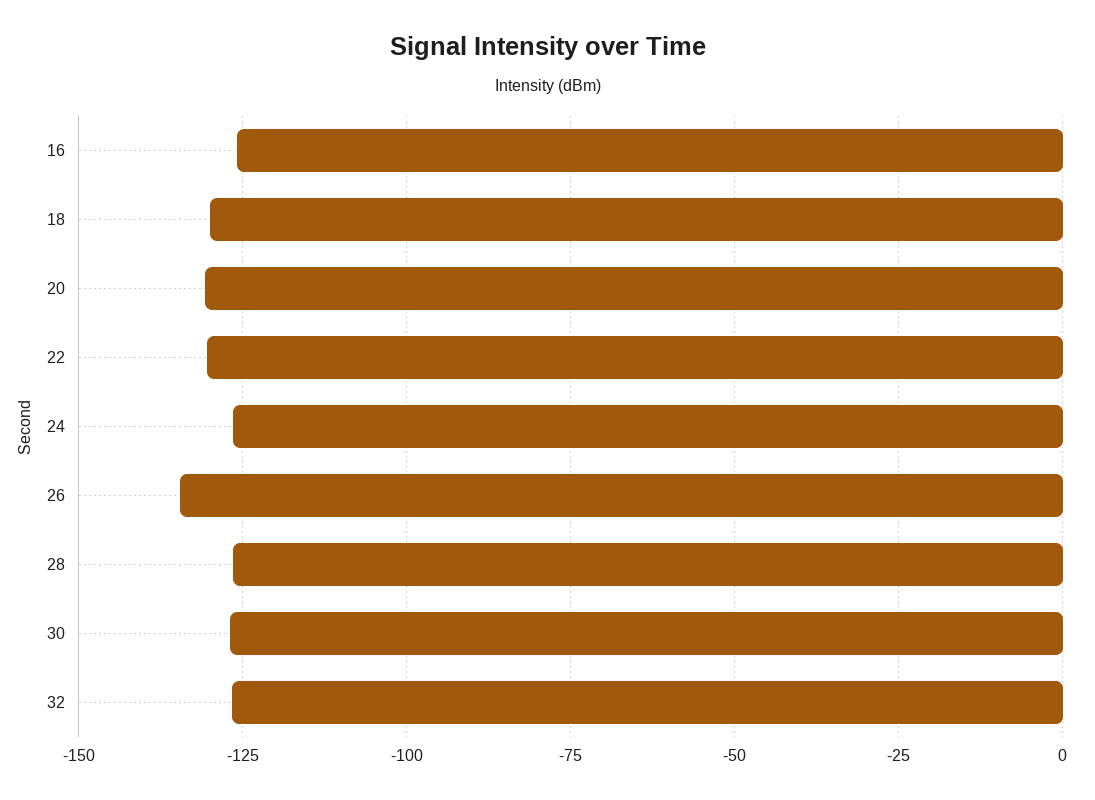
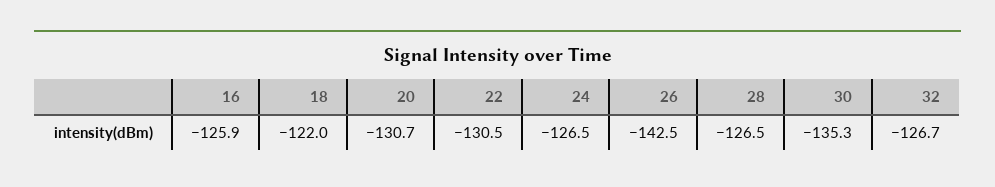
18: -130 -> -122
26: -135 -> -142.5
30: -127.5 -> -135.3

